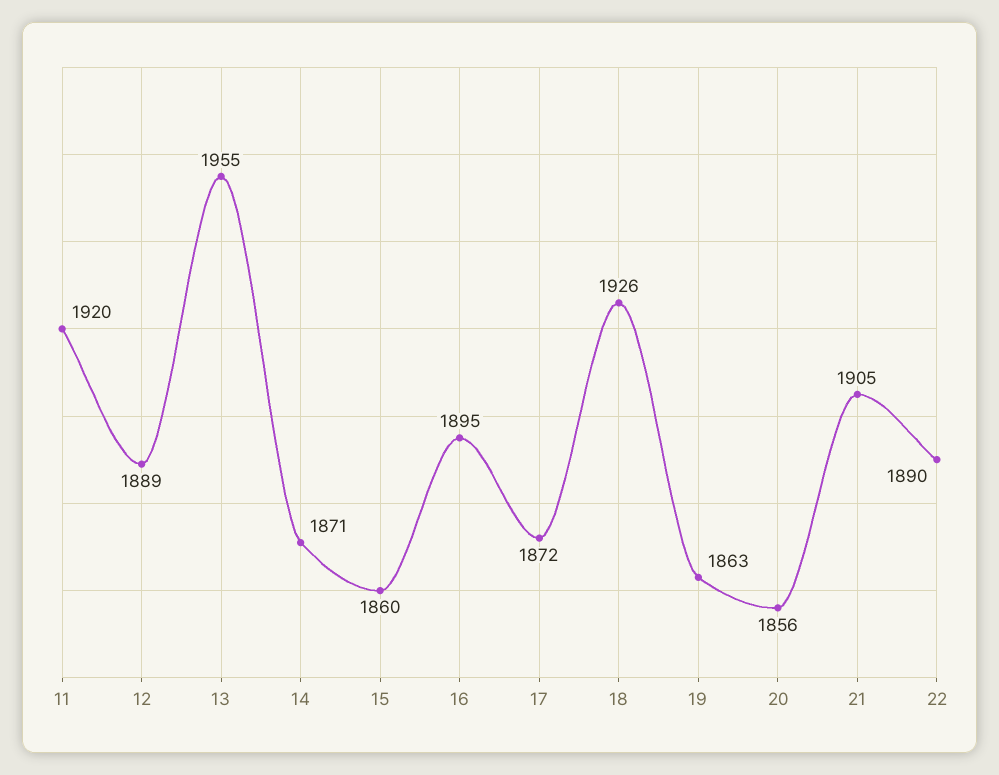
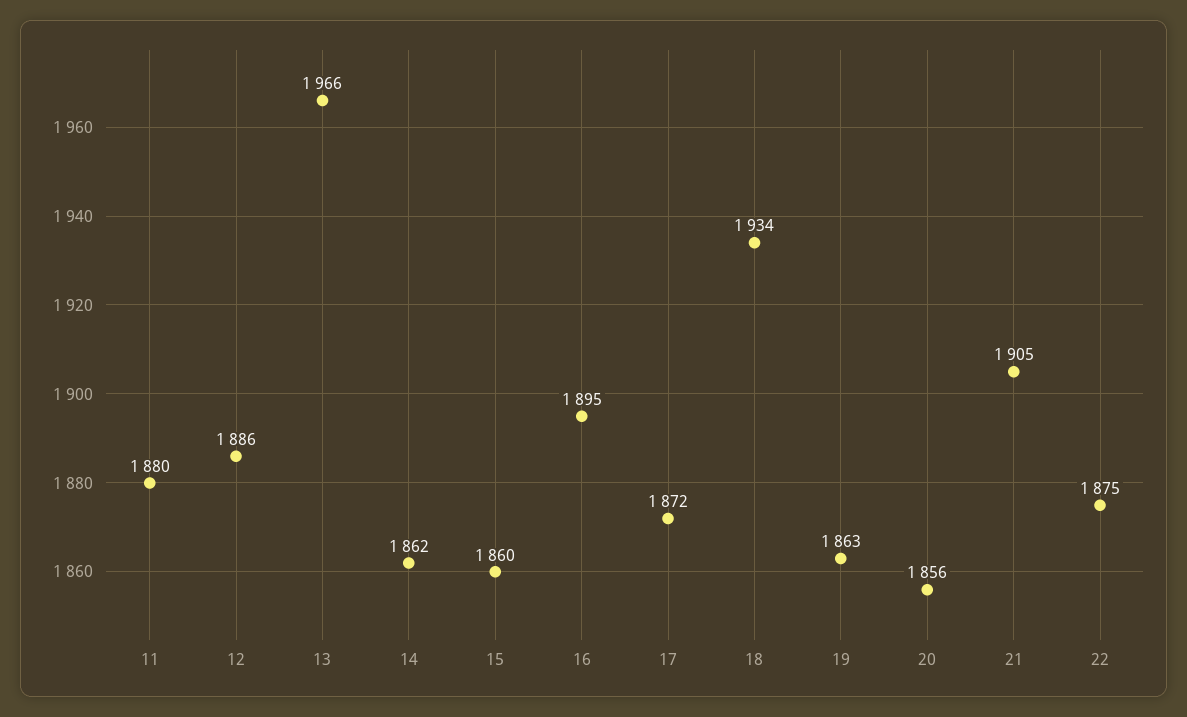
11: 1920 -> 1880
12: 1889 -> 1886
13: 1955 -> 1966
14: 1871 -> 1862
18: 1926 -> 1934
22: 1890 -> 1875

